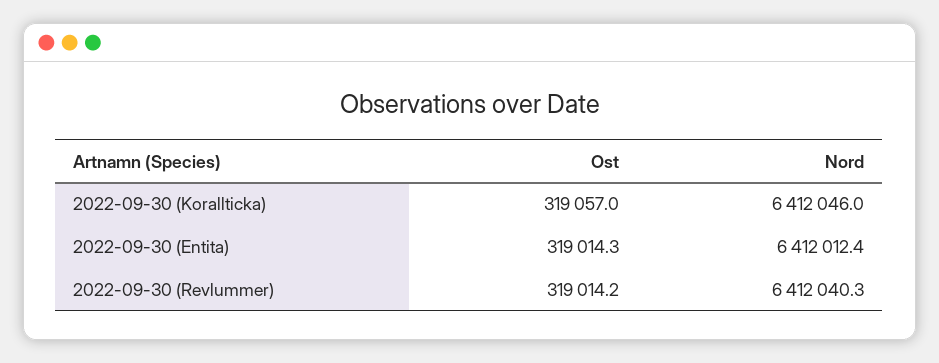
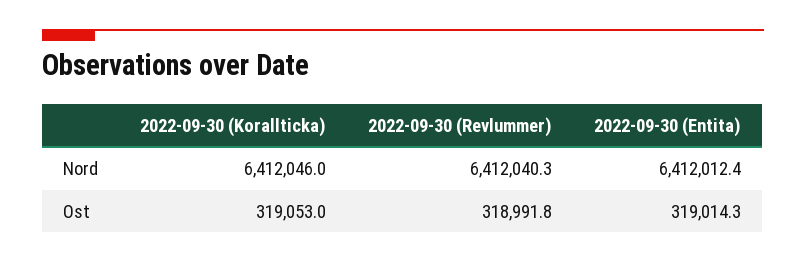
Ost, 2022-09-30 (Korallticka): 319057 -> 319053
Ost, 2022-09-30 (Revlummer): 319014.2 -> 318991.8

